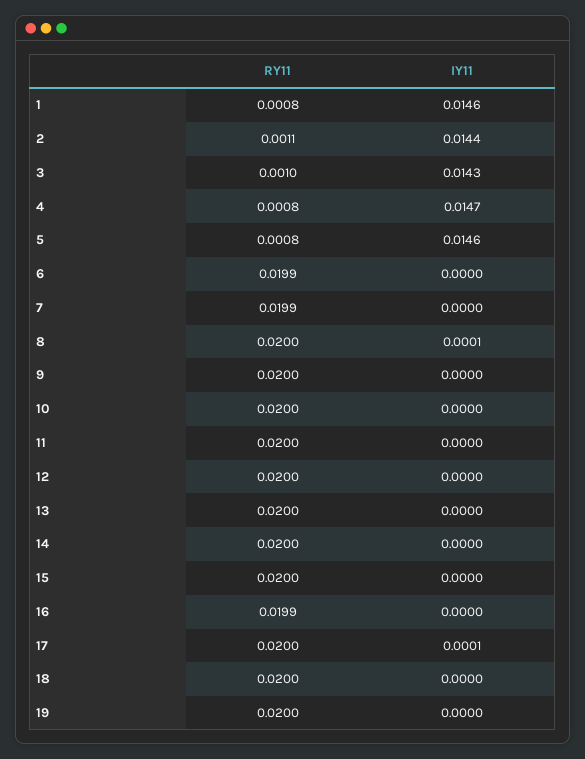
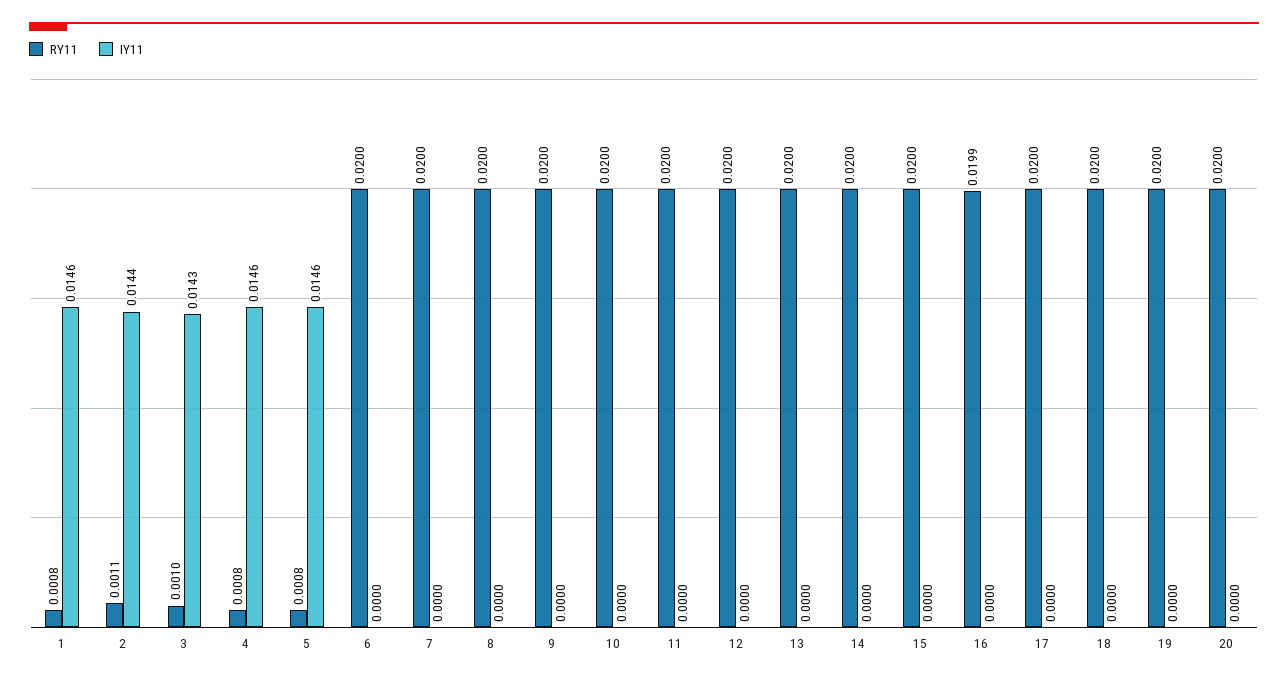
IY11, 4: 0.0147 -> 0.0146
RY11, 6: 0.0199 -> 0.02
RY11, 7: 0.0199 -> 0.02
IY11, 8: 0.0001 -> 0
IY11, 17: 0.0001 -> 0
RY11, 20: none -> 0.02
IY11, 20: none -> 0

